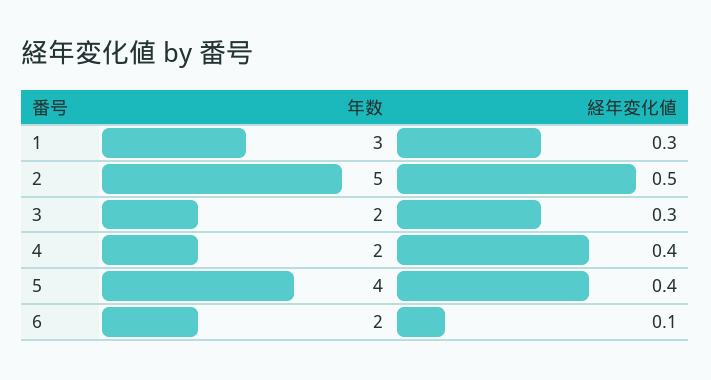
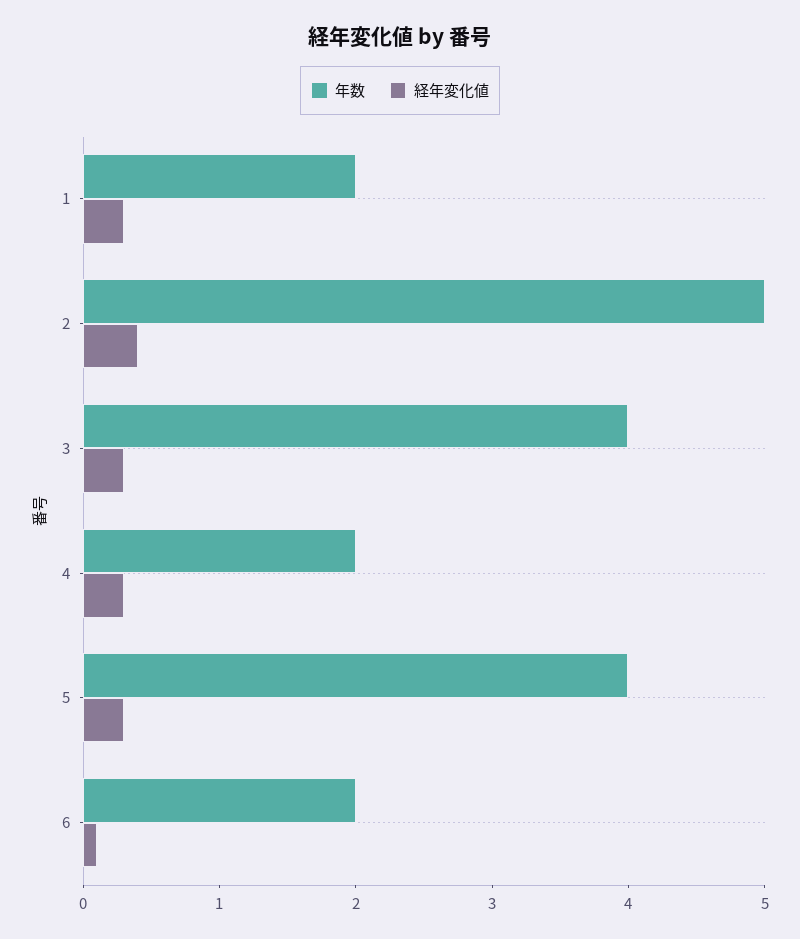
年数, 1: 3 -> 2
経年変化値, 2: 0.5 -> 0.4
年数, 3: 2 -> 4
経年変化値, 4: 0.4 -> 0.3
経年変化値, 5: 0.4 -> 0.3

